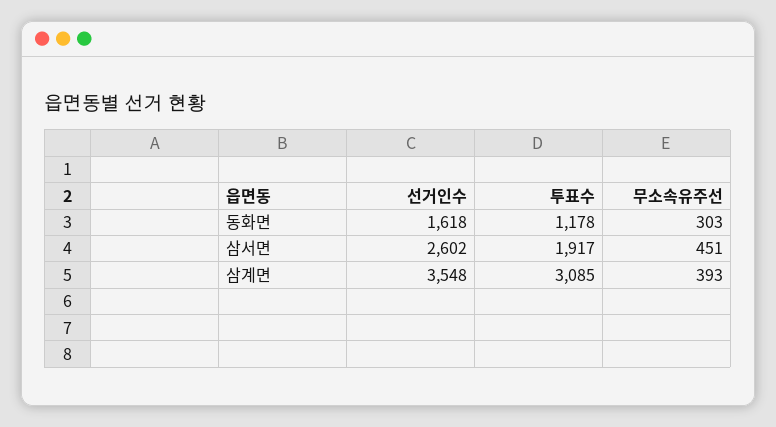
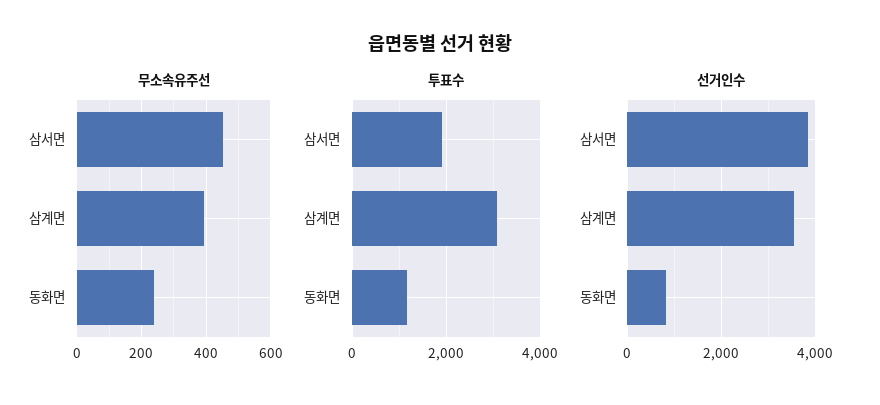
선거인수, 동화면: 1618 -> 800
무소속유주선, 동화면: 303 -> 240
선거인수, 삼서면: 2602 -> 3800

